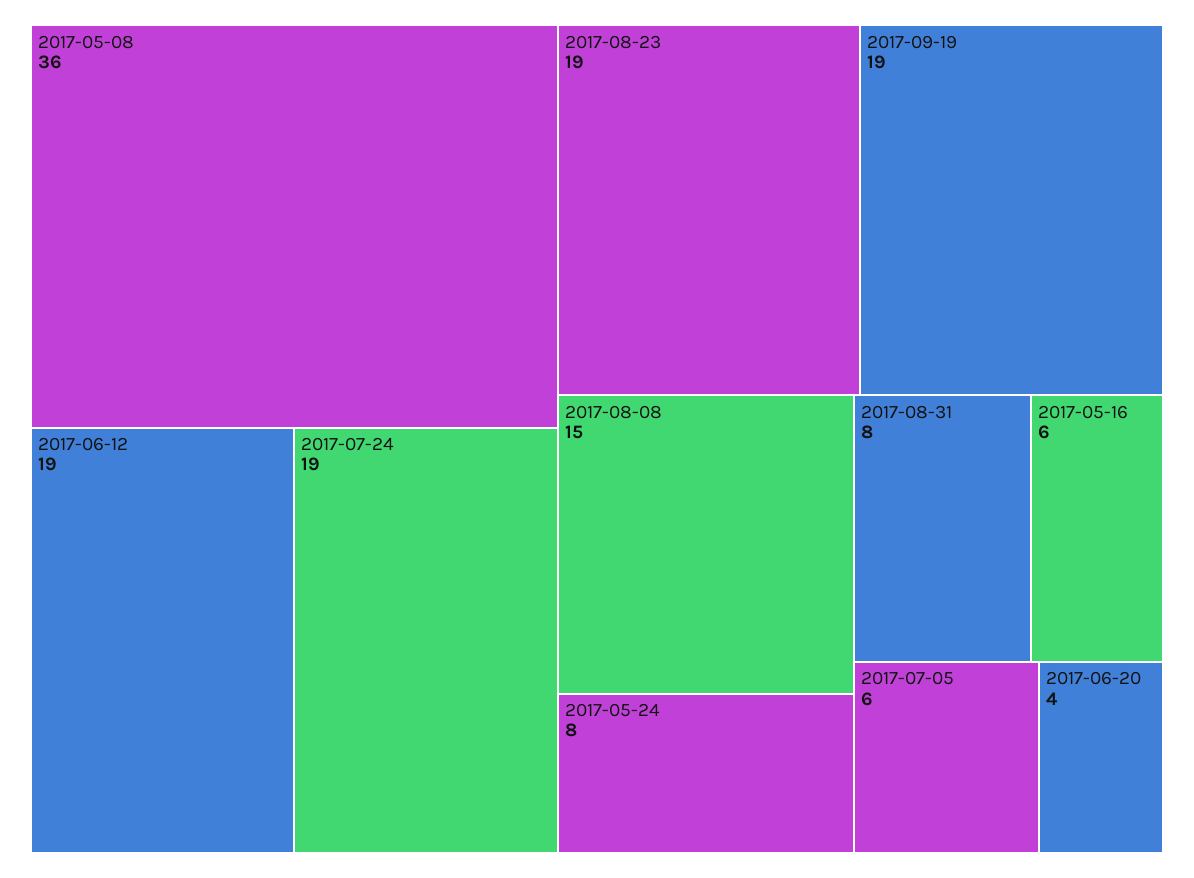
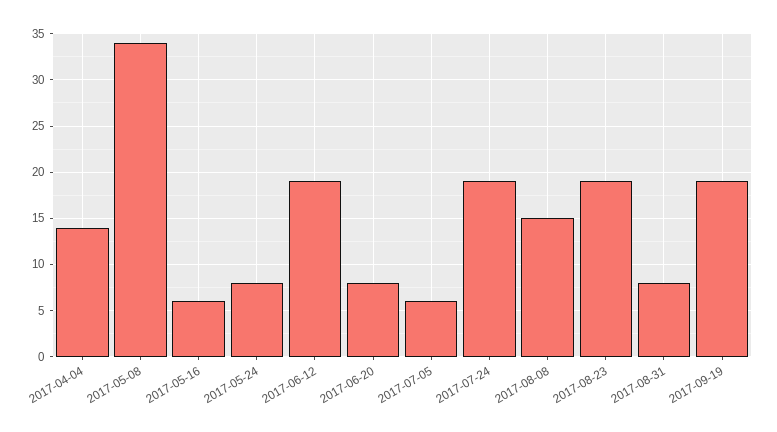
2017-05-08: 36 -> 34
2017-06-20: 4 -> 8
2017-04-04: none -> 14

